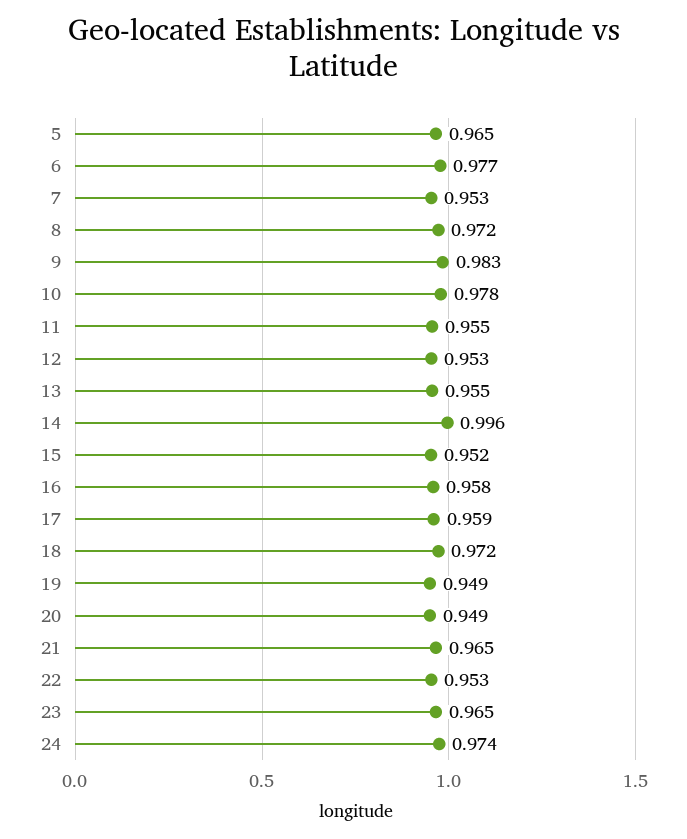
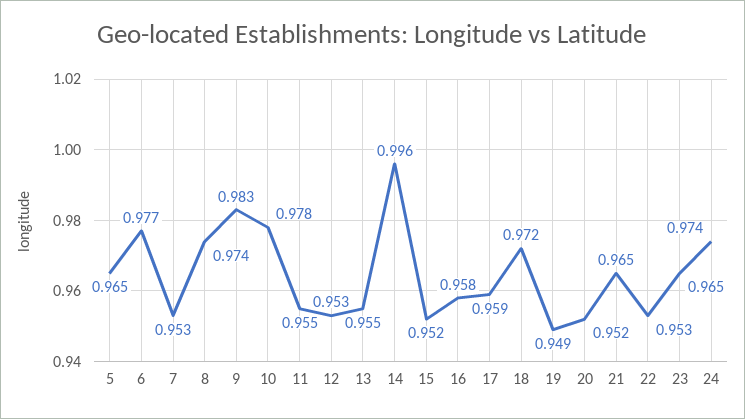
8: 0.972 -> 0.974
20: 0.949 -> 0.952

